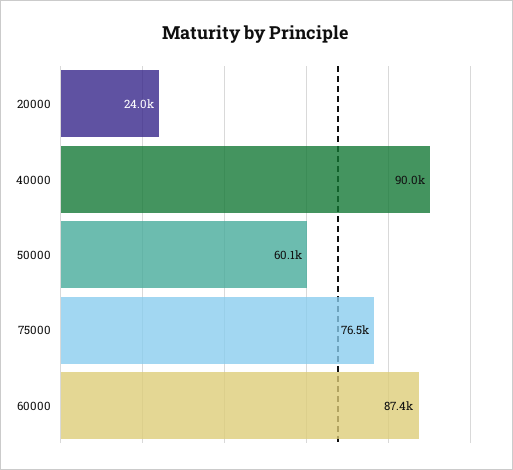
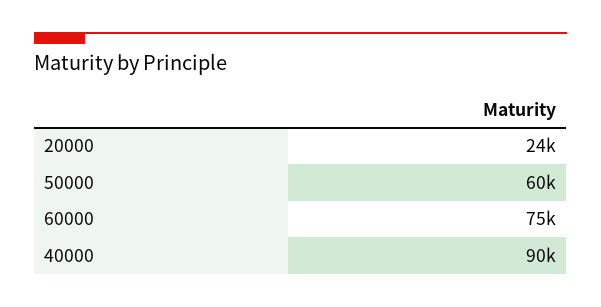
75000: 76500 -> none
60000: 87400 -> 75000

